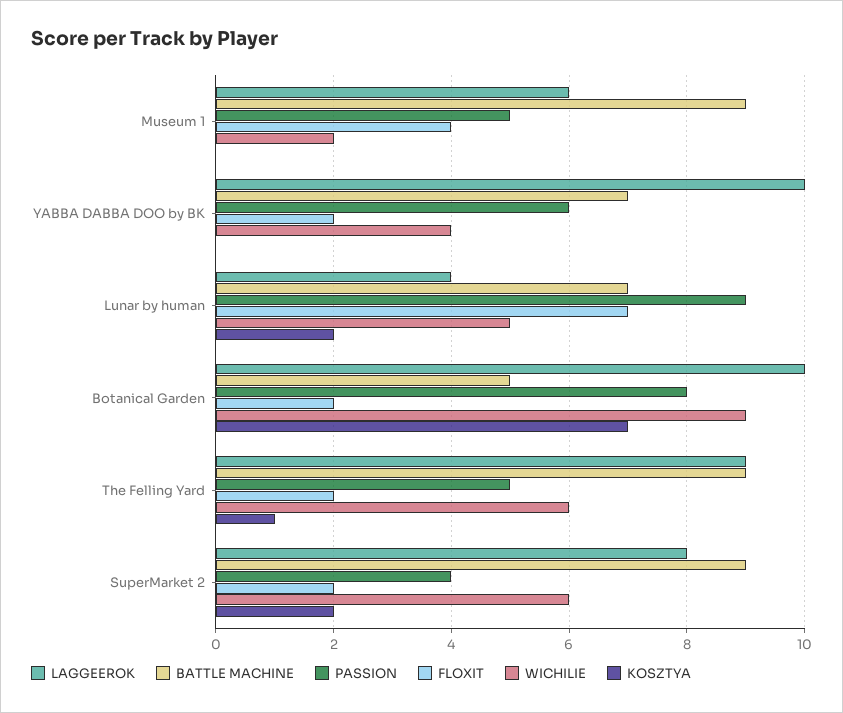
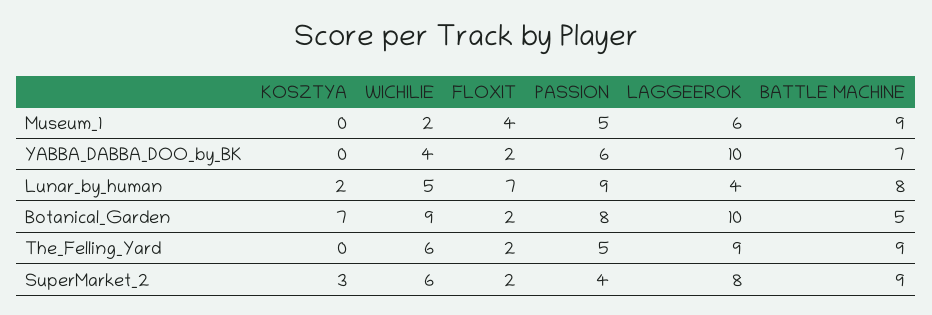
BATTLE MACHINE, Lunar by human: 7 -> 8
KOSZTYA, The Felling Yard: 1 -> 0
KOSZTYA, SuperMarket 2: 2 -> 3

